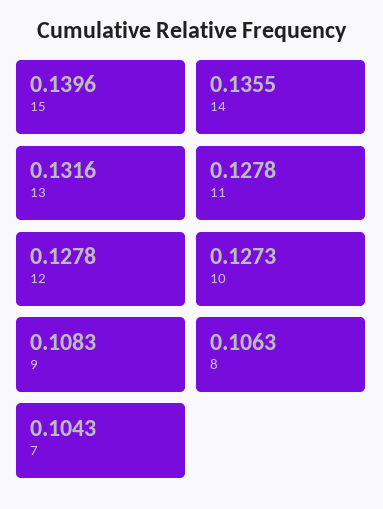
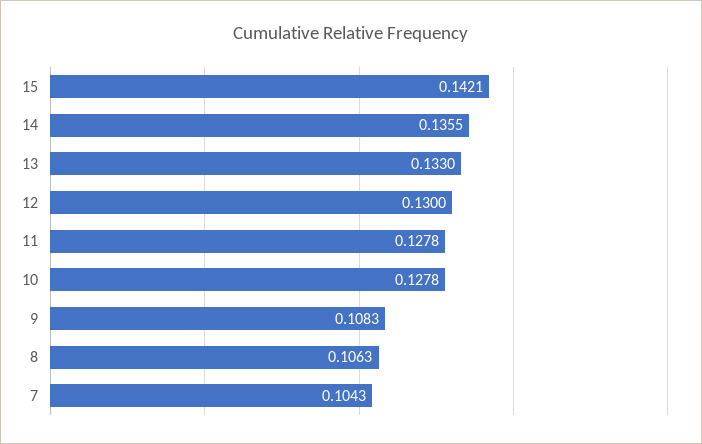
15: 0.1396 -> 0.1421
13: 0.1316 -> 0.133
12: 0.1278 -> 0.13
10: 0.1273 -> 0.1278

